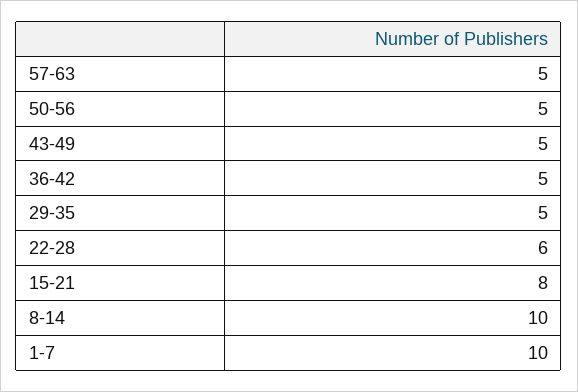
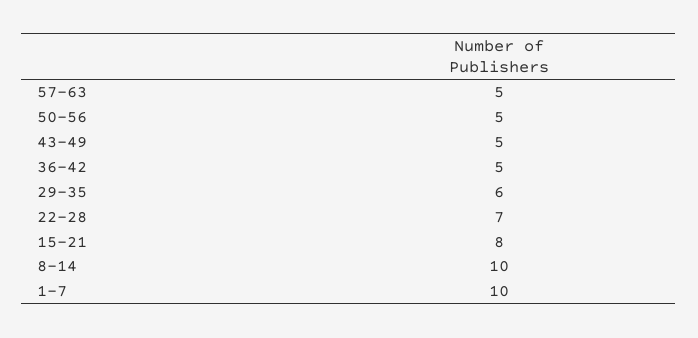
29-35: 5 -> 6
22-28: 6 -> 7

